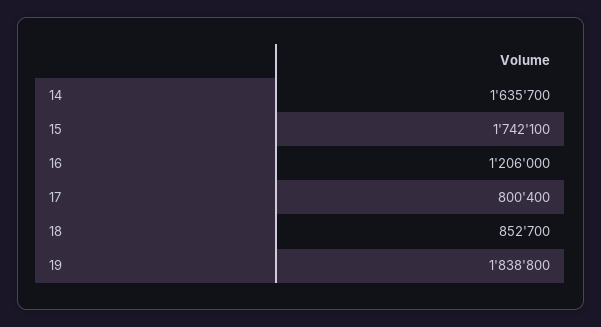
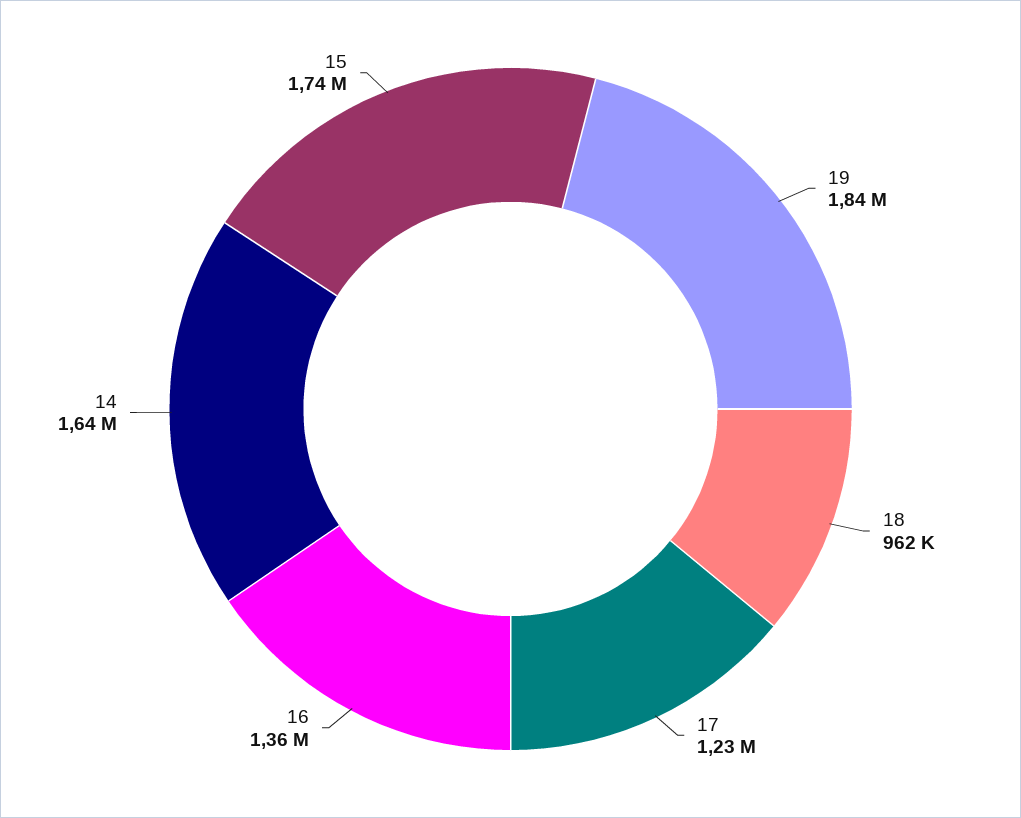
16: 1206000 -> 1360000
17: 800400 -> 1230000
18: 852700 -> 962000

